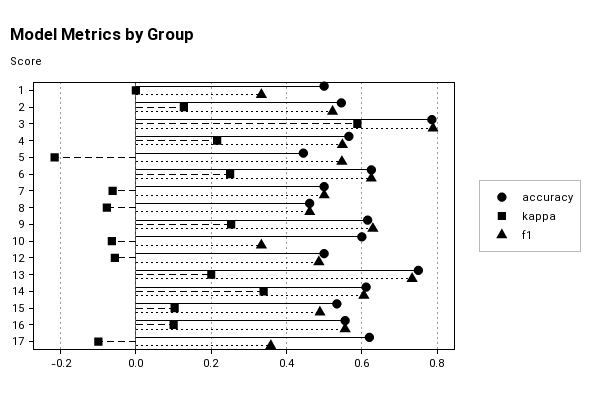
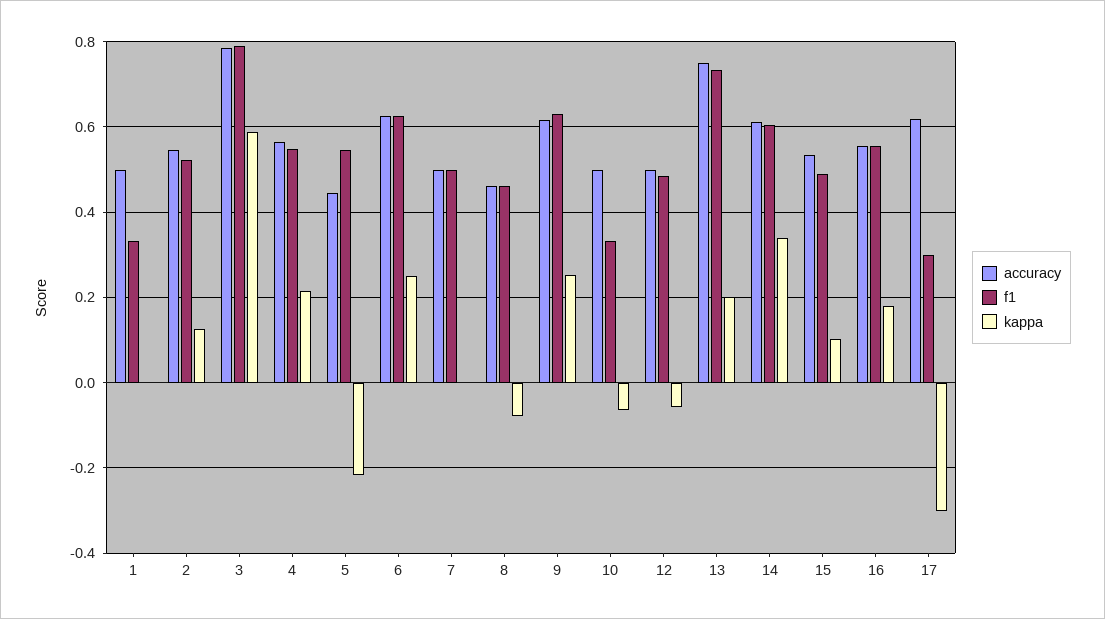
kappa, 7: -0.06 -> 0
accuracy, 10: 0.6 -> 0.5
kappa, 16: 0.1 -> 0.18
kappa, 17: -0.1 -> -0.3
f1, 17: 0.36 -> 0.3

